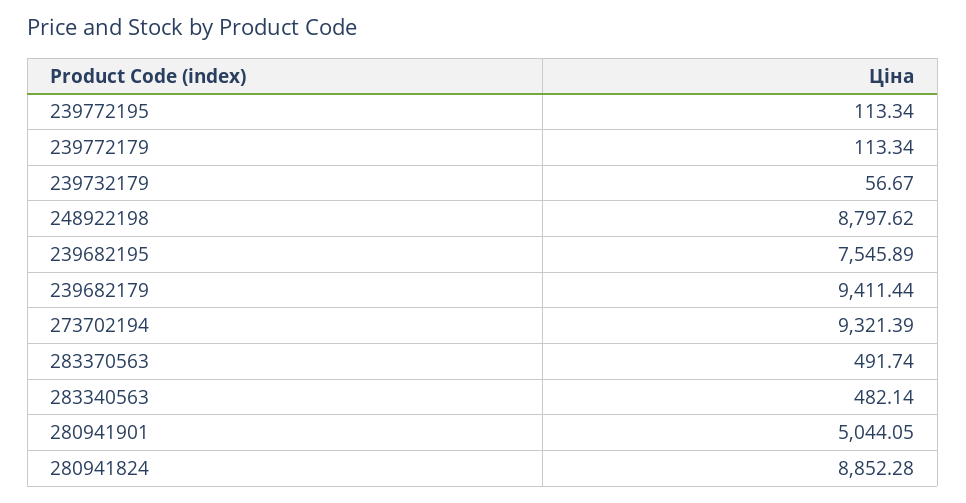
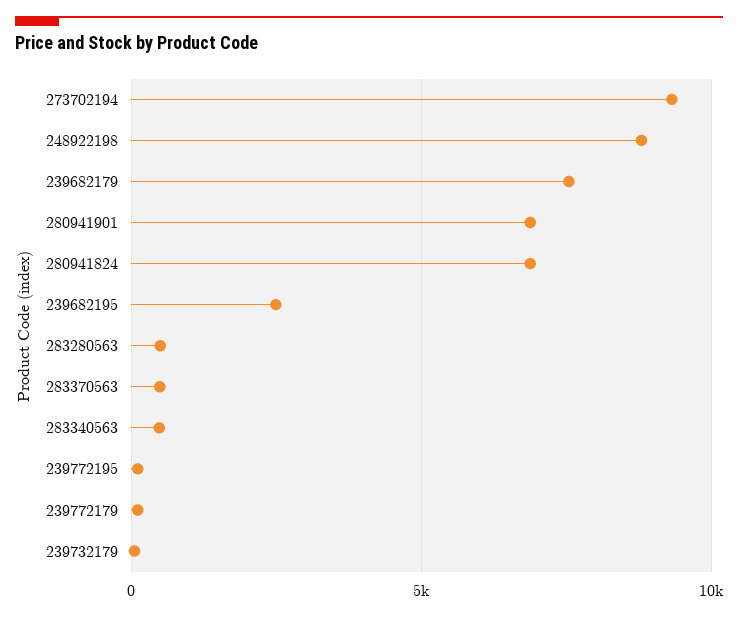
239682195: 7545.89 -> 2500
239682179: 9411.44 -> 7500
280941901: 5044.05 -> 7000
280941824: 8852.28 -> 7000
283280563: none -> 500

